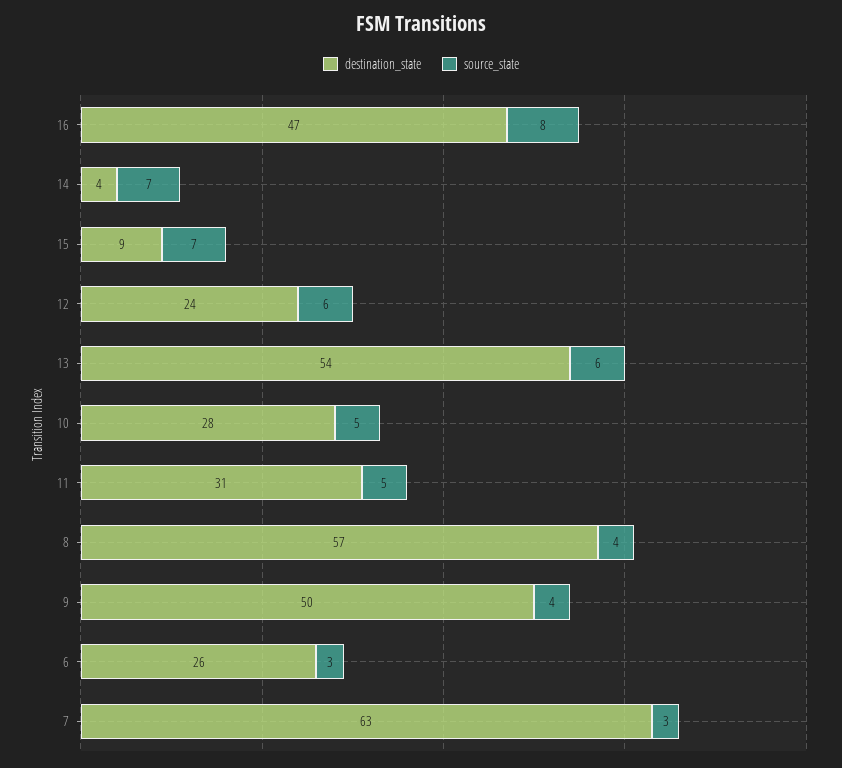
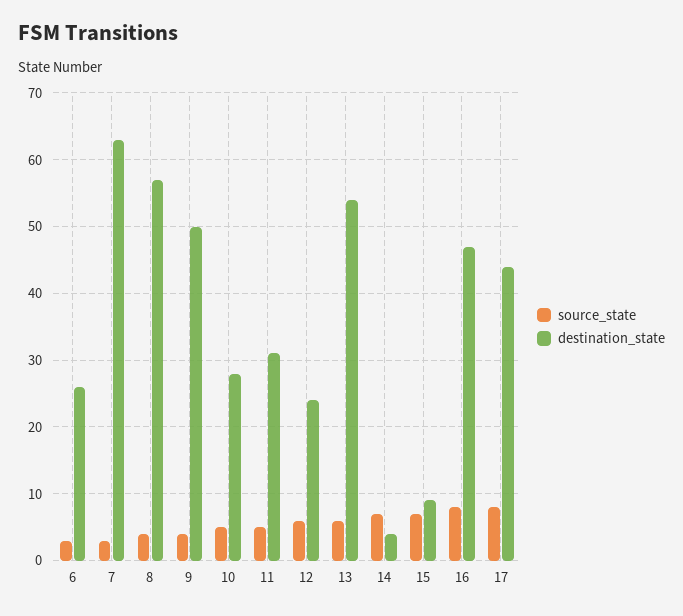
source_state, 17: none -> 8
destination_state, 17: none -> 44

